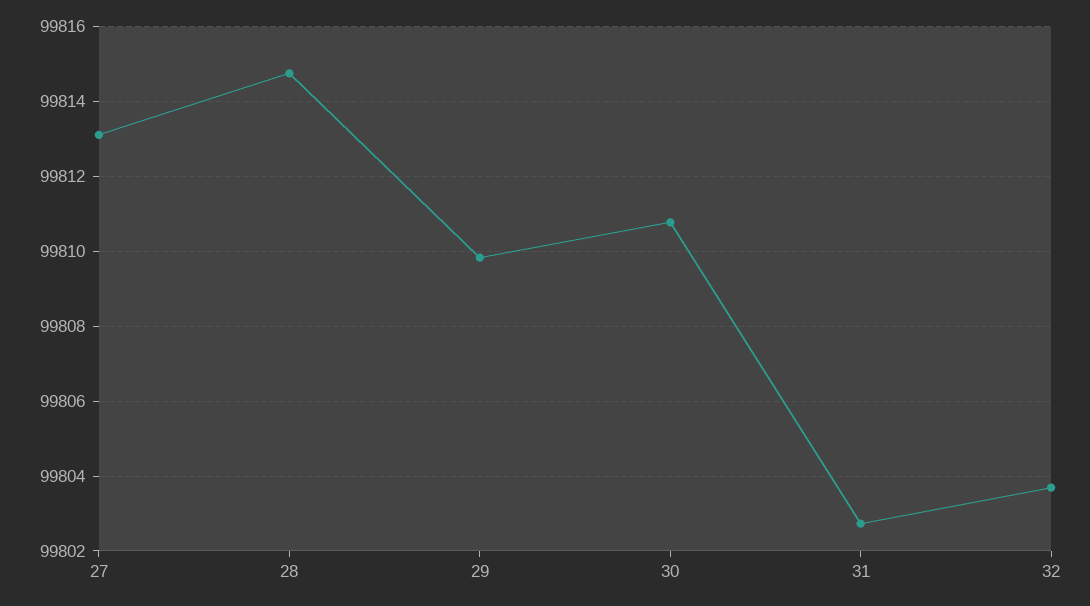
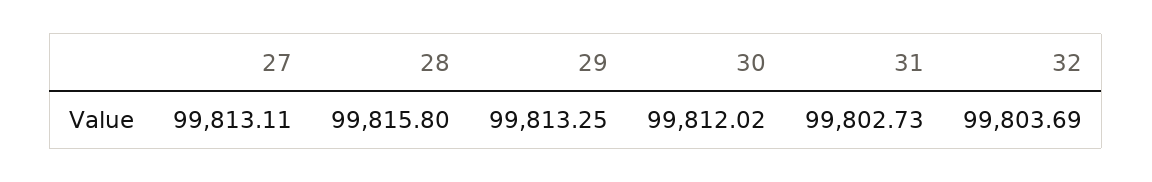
28: 99814.8 -> 99815.8
29: 99809.8 -> 99813.25
30: 99810.8 -> 99812.02

